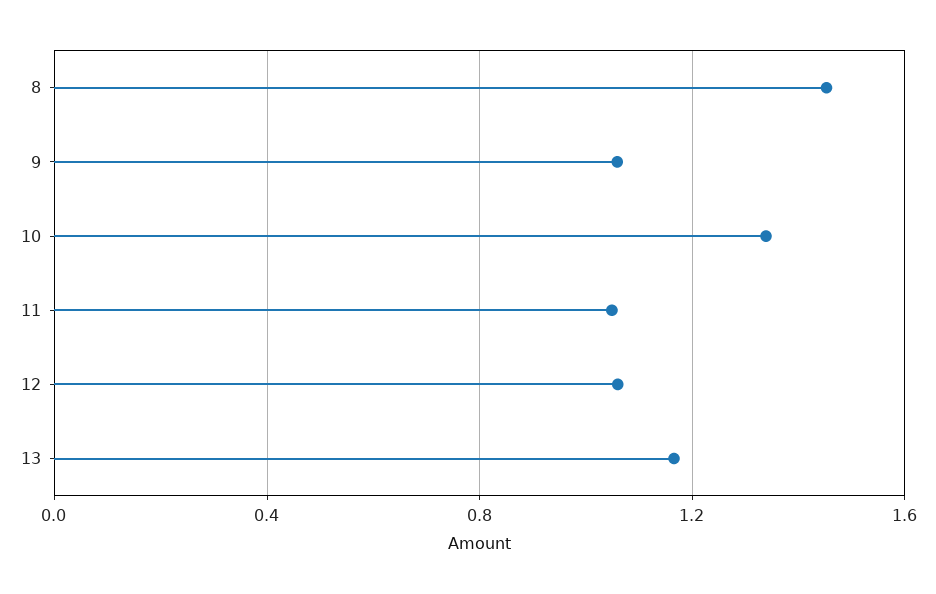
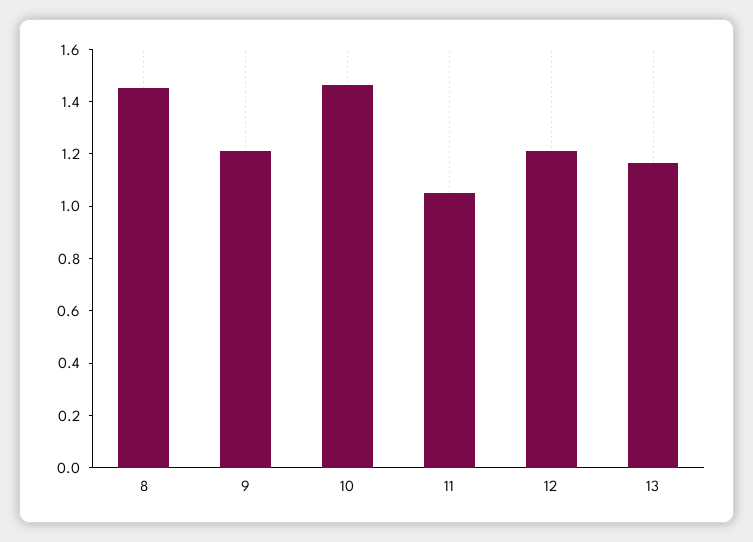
9: 1.05 -> 1.2
10: 1.35 -> 1.45
12: 1.05 -> 1.2

